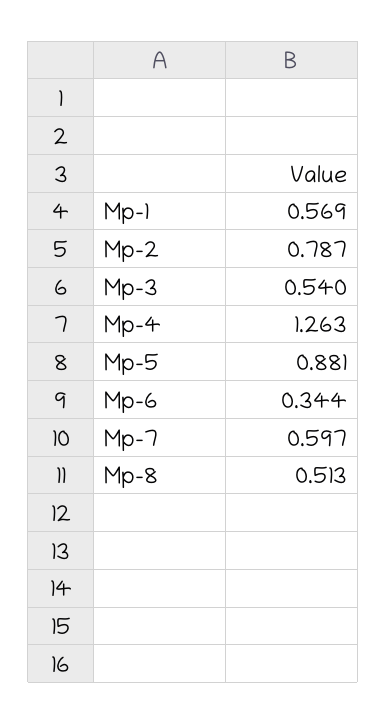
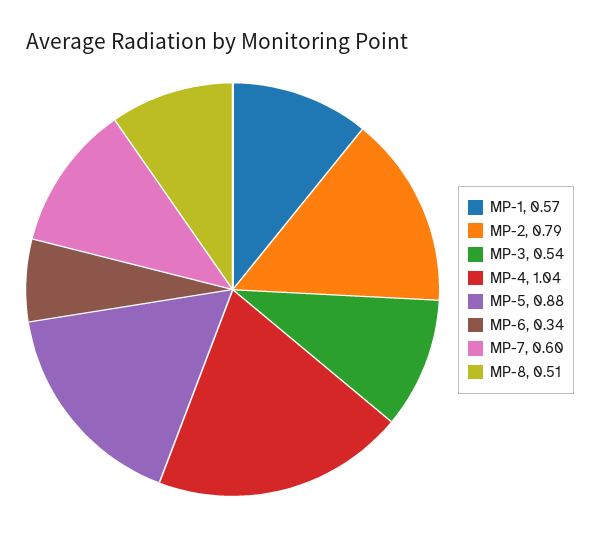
Mp-4: 1.263 -> 1.04

